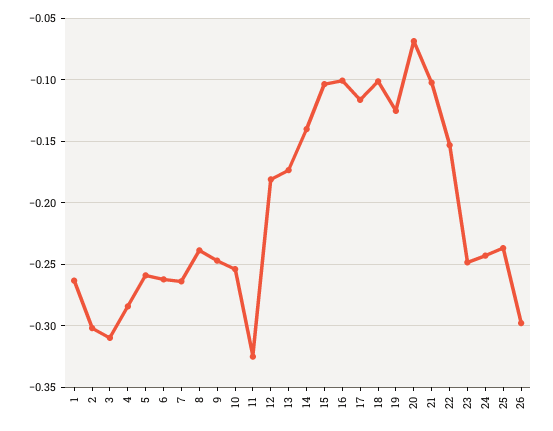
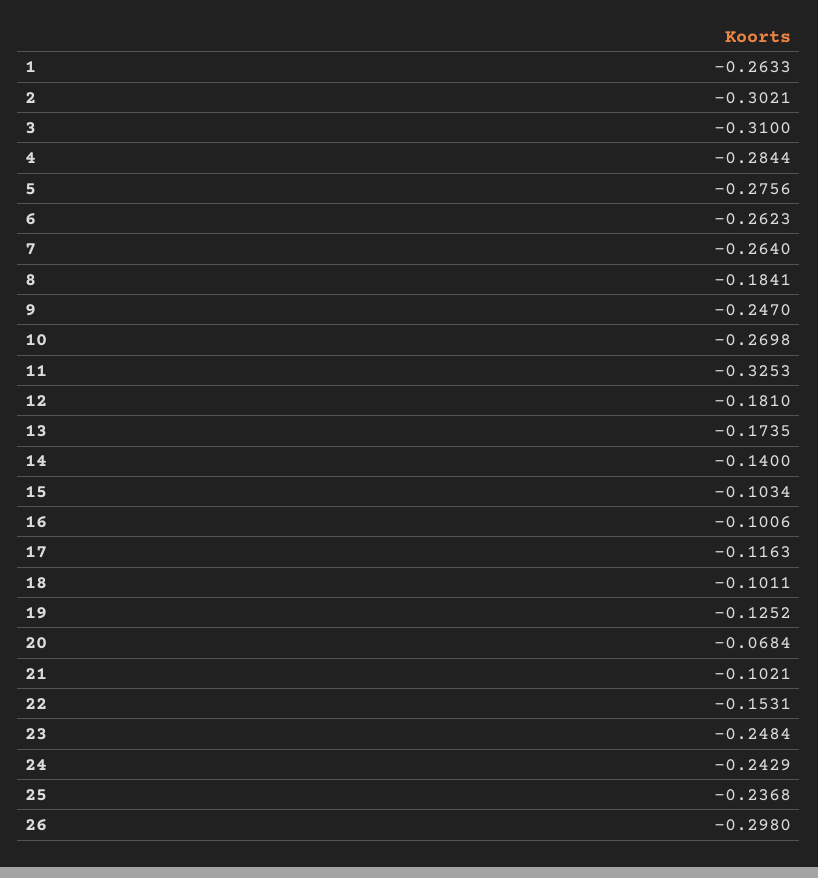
5: -0.26 -> -0.2756
8: -0.24 -> -0.1841
10: -0.255 -> -0.2698

